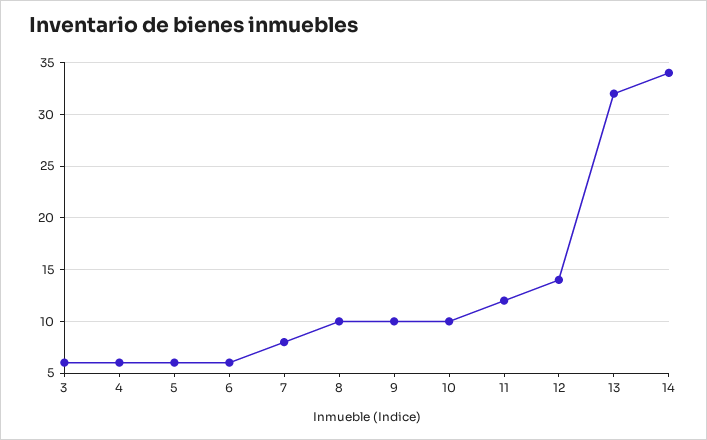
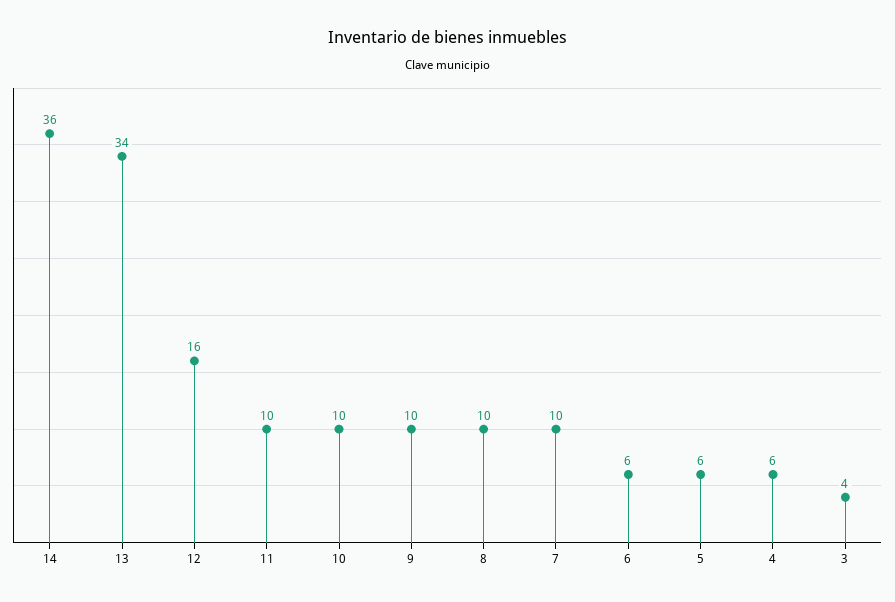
3: 6 -> 4
7: 8 -> 10
11: 12 -> 10
12: 14 -> 16
13: 32 -> 34
14: 34 -> 36

